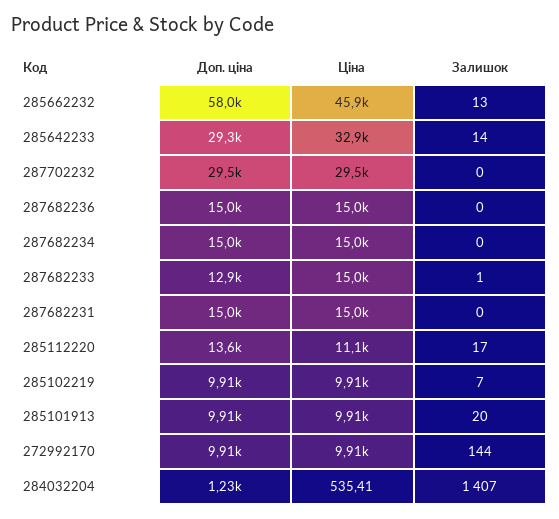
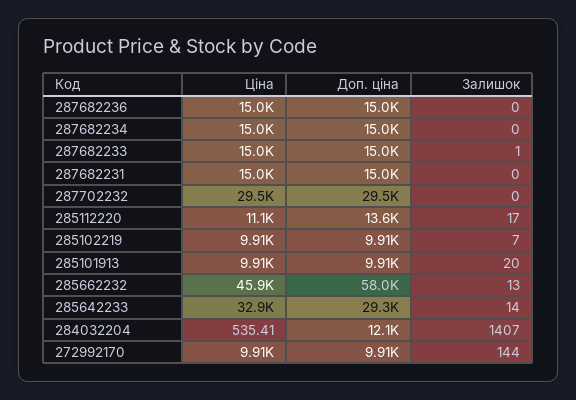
Доп. ціна, 287682233: 12900 -> 15000
Доп. ціна, 284032204: 1230 -> 12100

